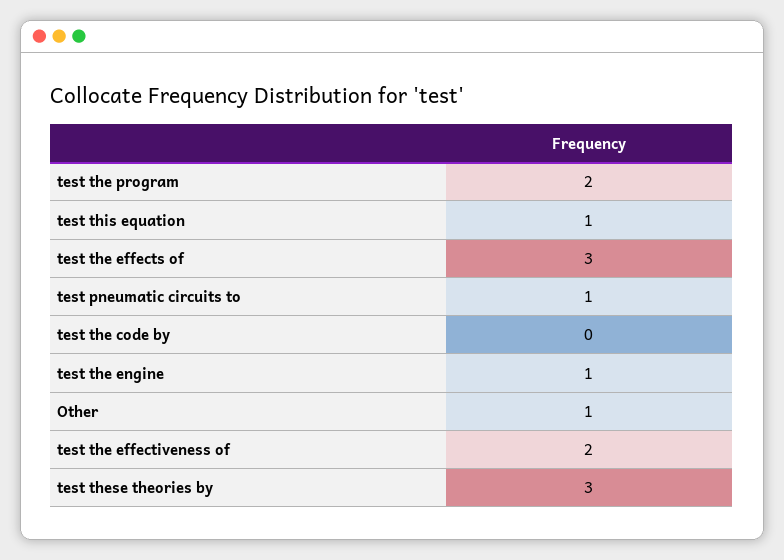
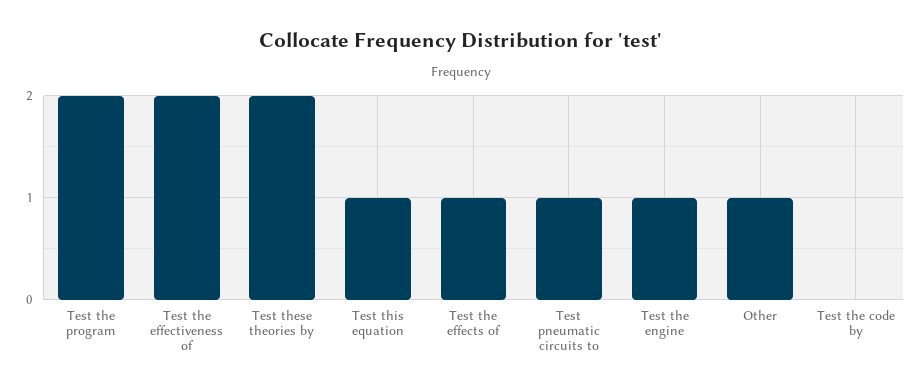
test the effects of: 3 -> 1
test these theories by: 3 -> 2

